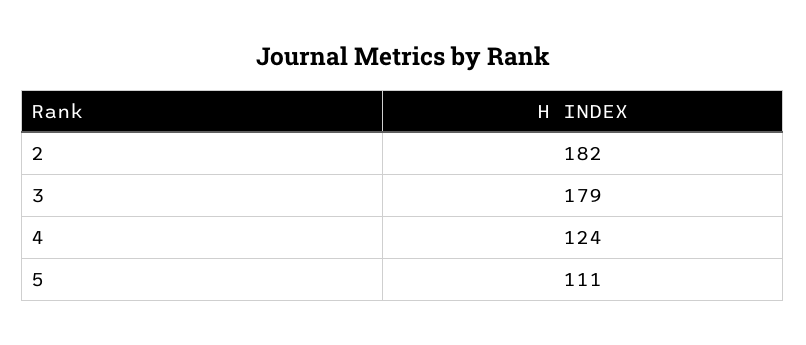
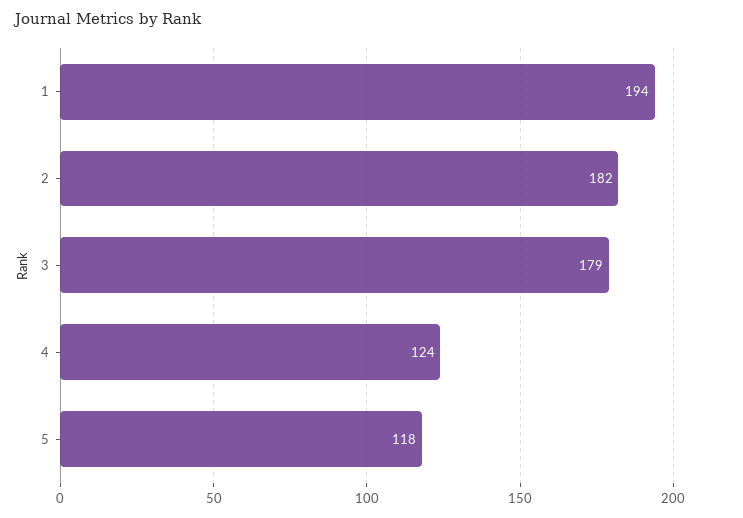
5: 111 -> 118
1: none -> 194

